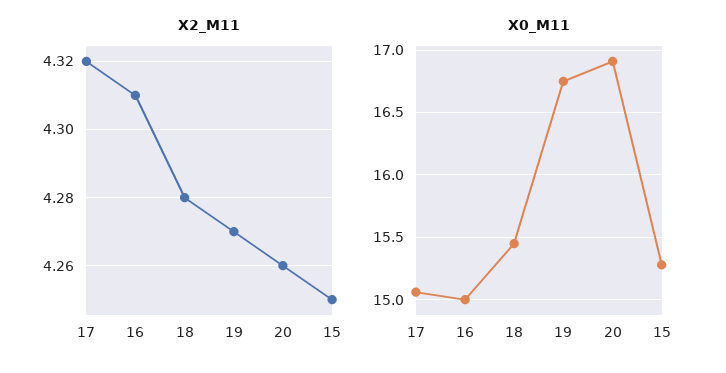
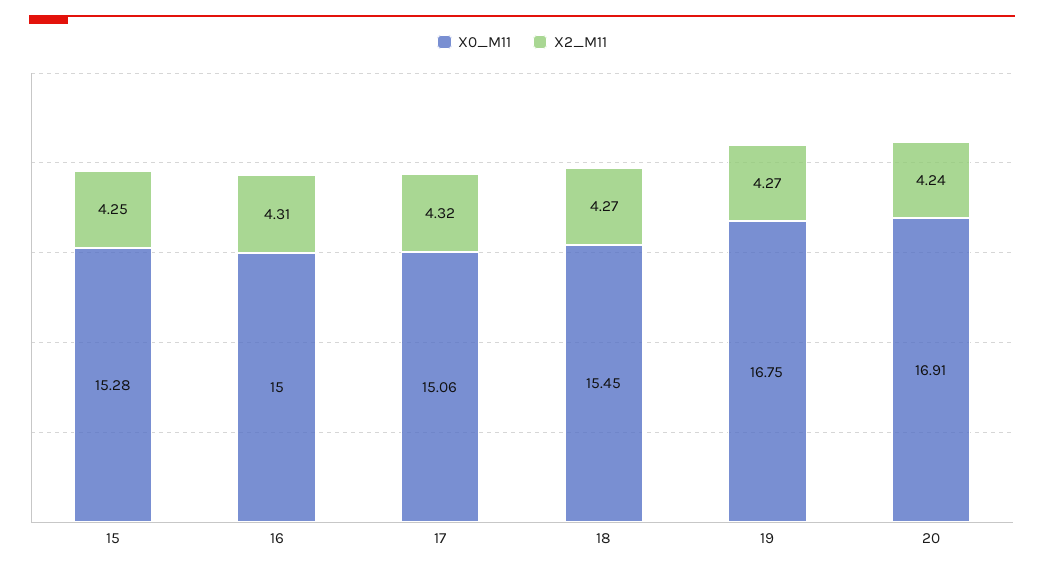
X2_M11, 18: 4.28 -> 4.27
X2_M11, 20: 4.26 -> 4.24

